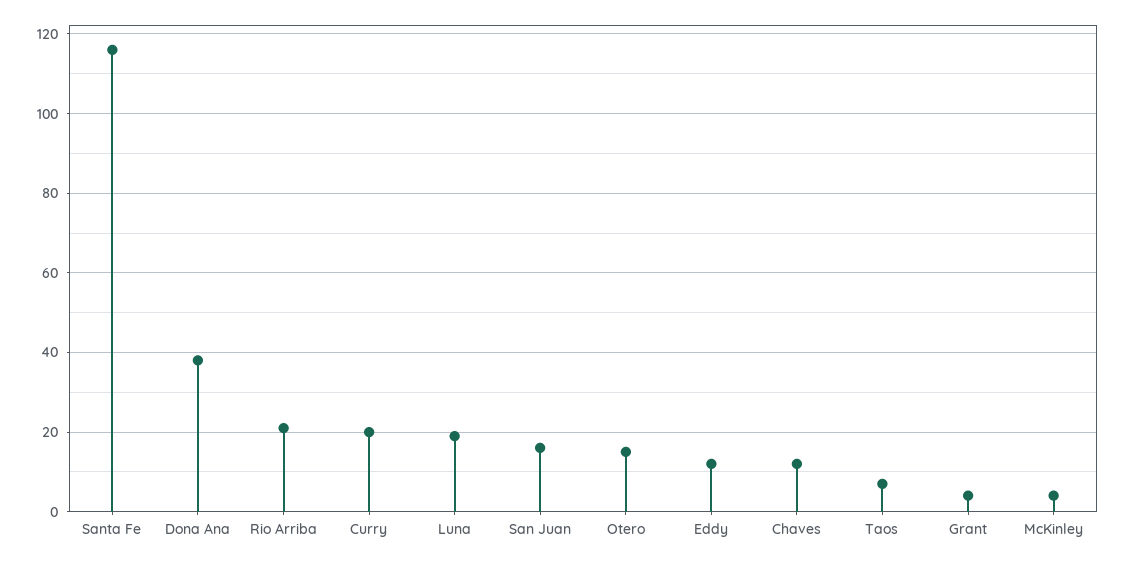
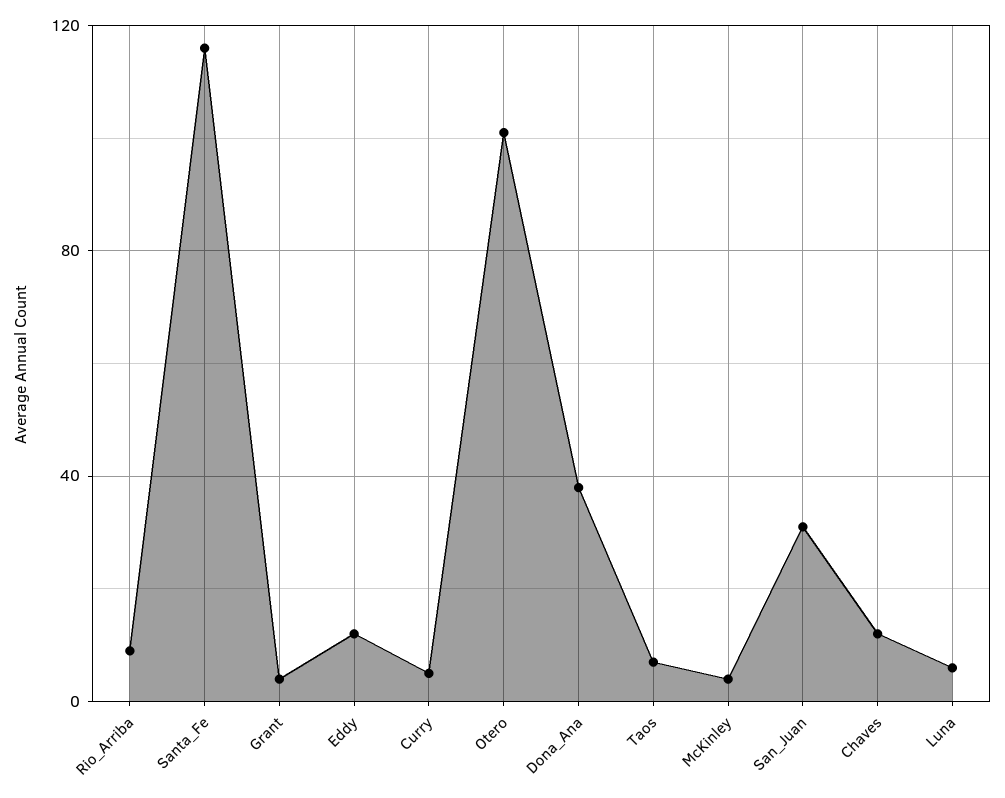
Rio Arriba: 20 -> 10
Curry: 20 -> 5
Luna: 20 -> 5
San Juan: 15 -> 30
Otero: 15 -> 100

